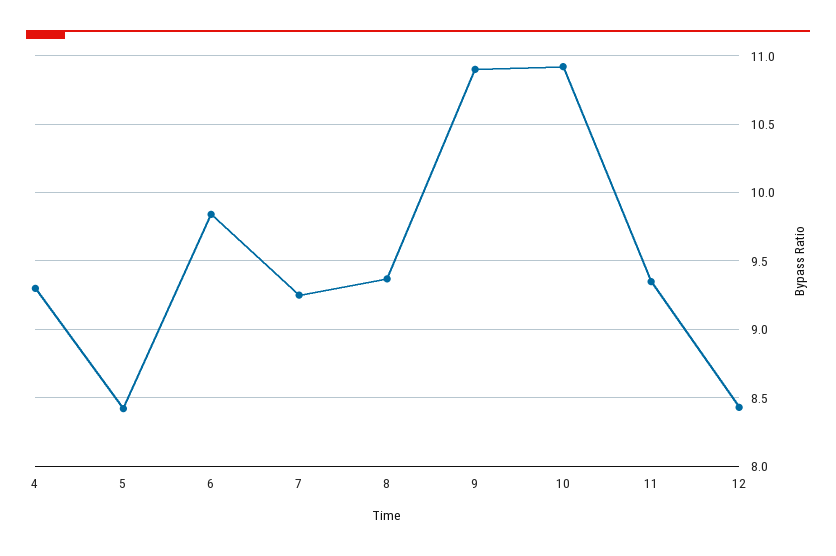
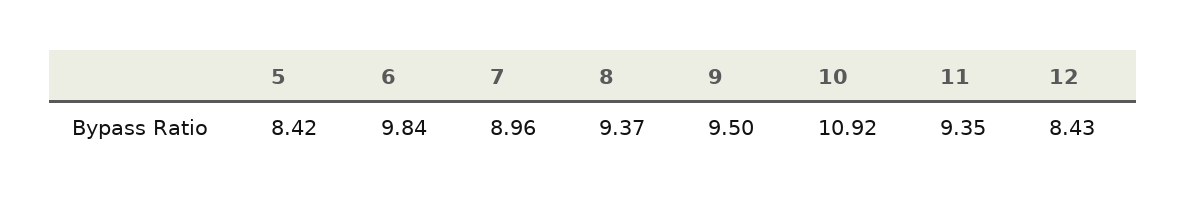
4: 9.3 -> none
7: 9.25 -> 8.96
9: 10.9 -> 9.5

